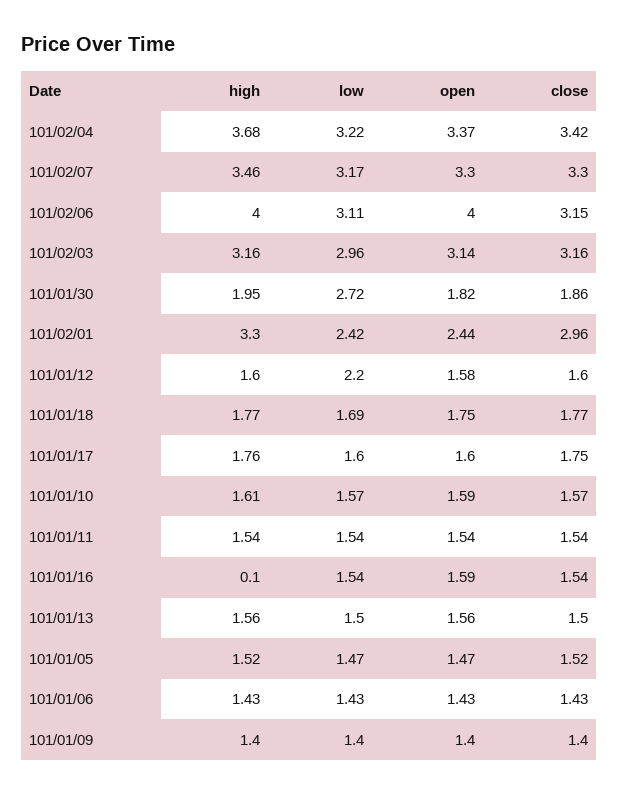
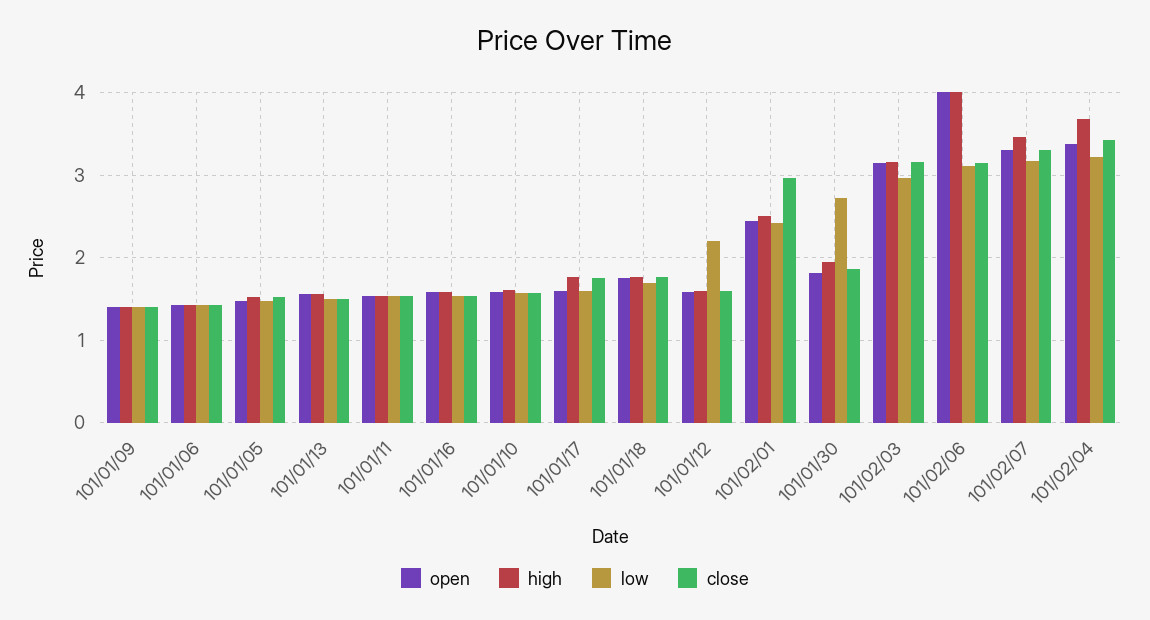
high, 101/02/01: 3.3 -> 2.5
high, 101/01/16: 0.1 -> 1.6

